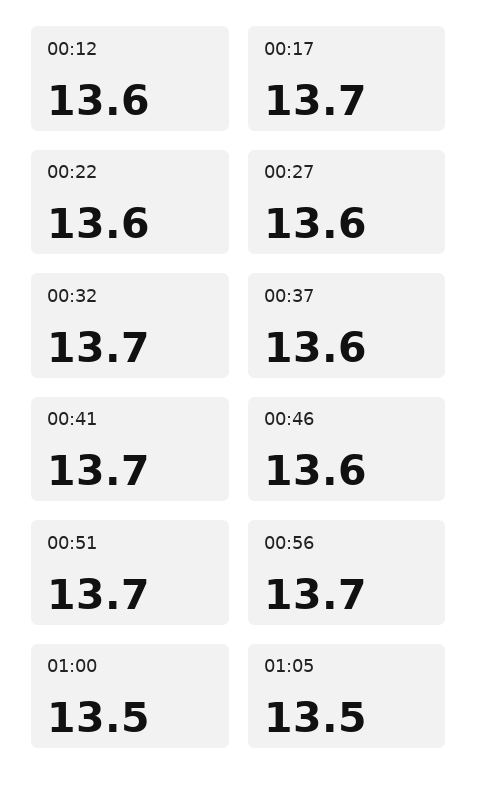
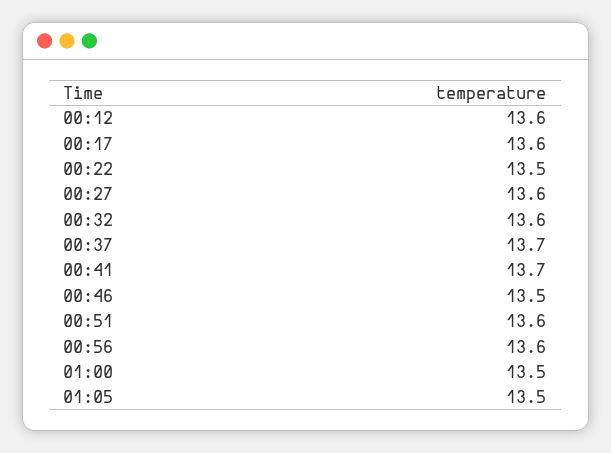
00:17: 13.7 -> 13.6
00:22: 13.6 -> 13.5
00:32: 13.7 -> 13.6
00:37: 13.6 -> 13.7
00:46: 13.6 -> 13.5
00:51: 13.7 -> 13.6
00:56: 13.7 -> 13.6

